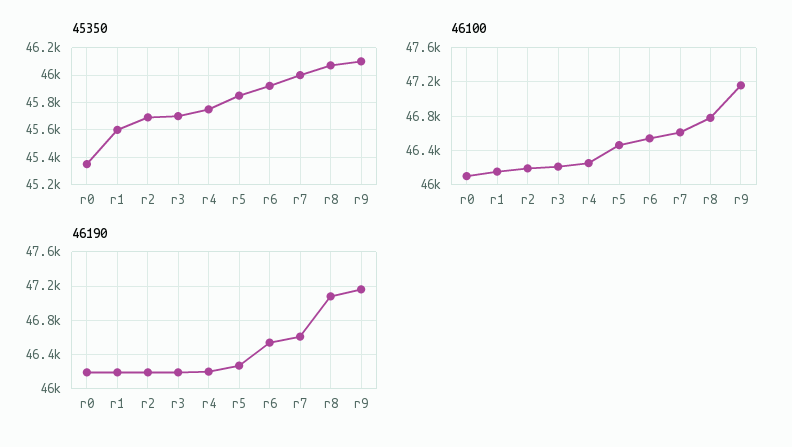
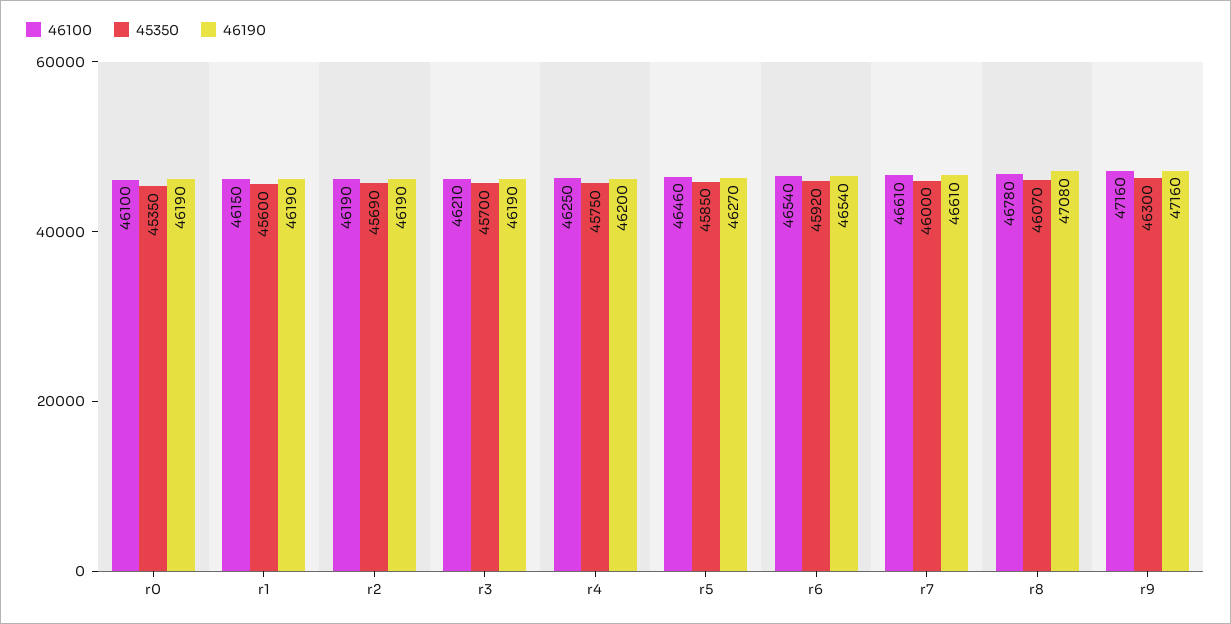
45350, r9: 46100 -> 46300

